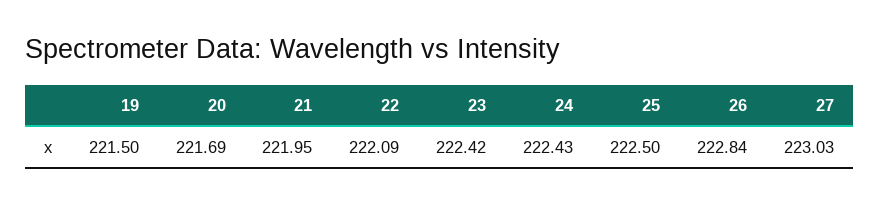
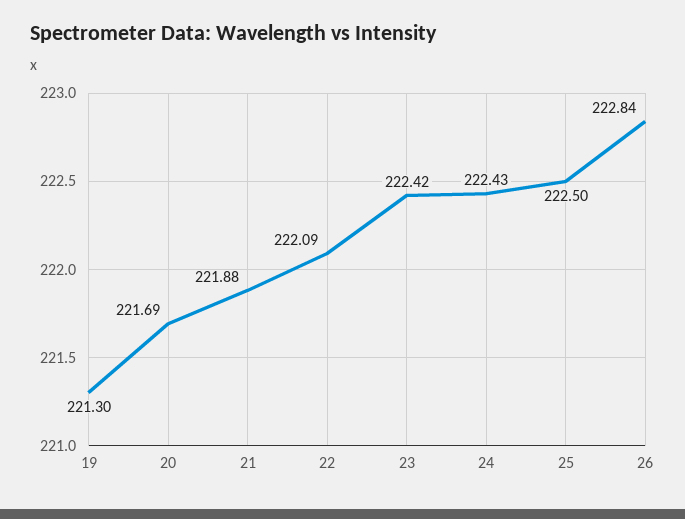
19: 221.5 -> 221.3
21: 221.95 -> 221.88
27: 223.03 -> none

